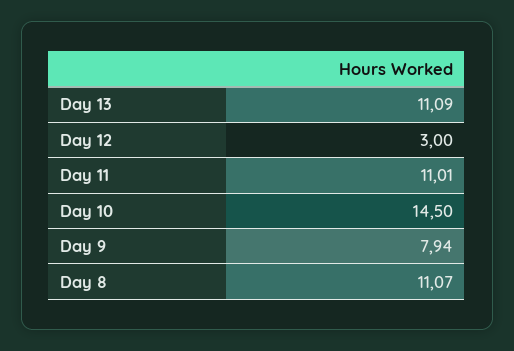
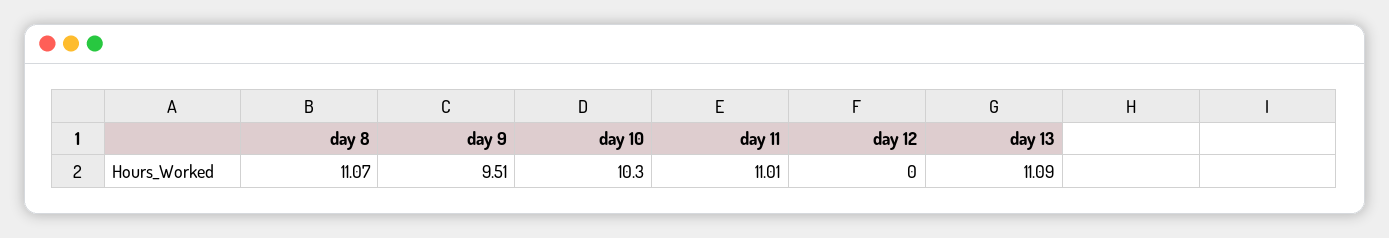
Day 12: 3 -> 0
Day 10: 14.5 -> 10.3
Day 9: 7.94 -> 9.51

